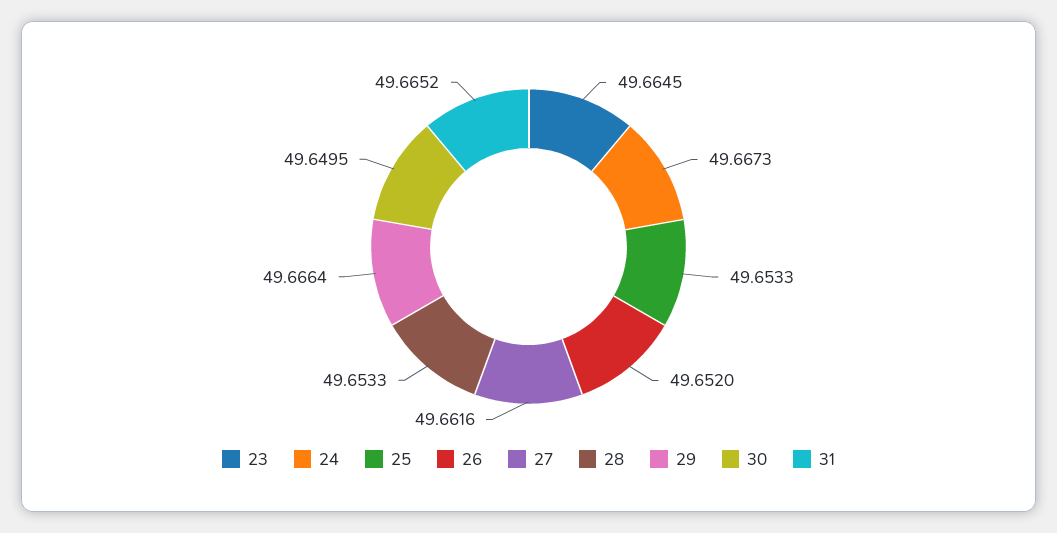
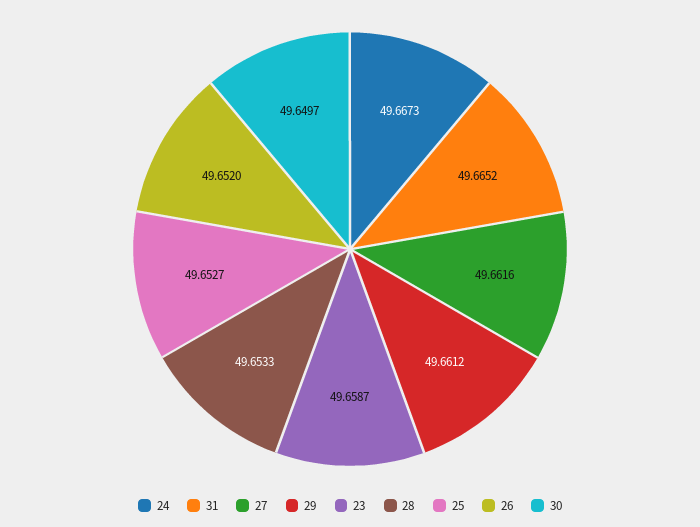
23: 49.6645 -> 49.6587
25: 49.6533 -> 49.6527
29: 49.6664 -> 49.6612
30: 49.6495 -> 49.6497

